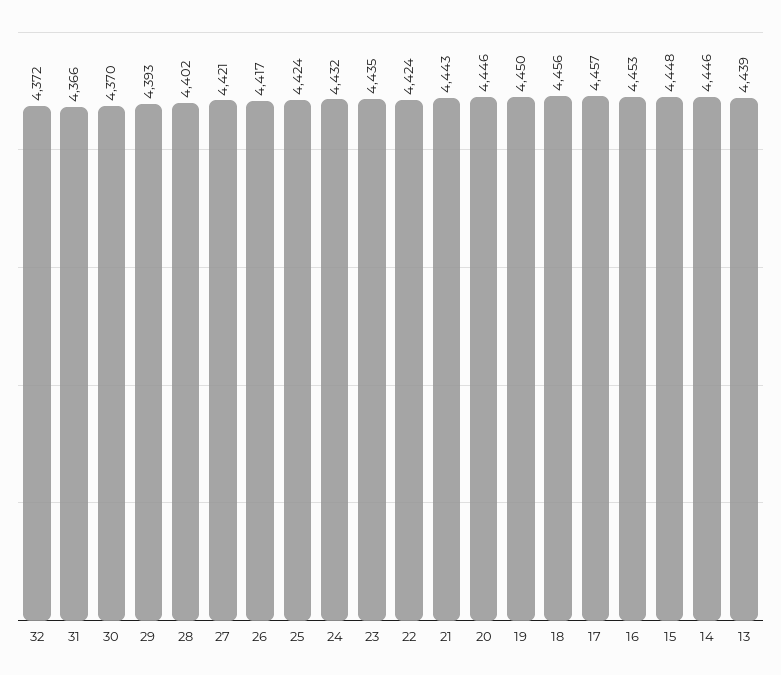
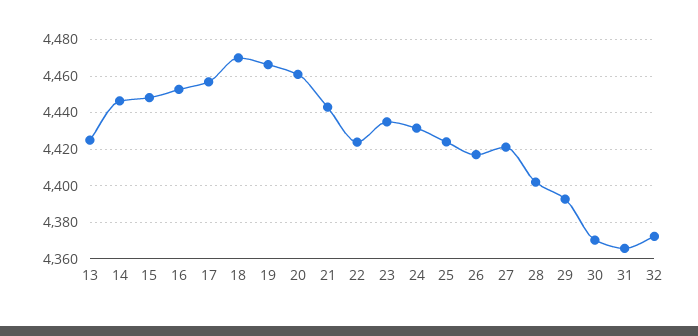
20: 4446 -> 4460
19: 4450 -> 4465
18: 4456 -> 4470
13: 4439 -> 4425

